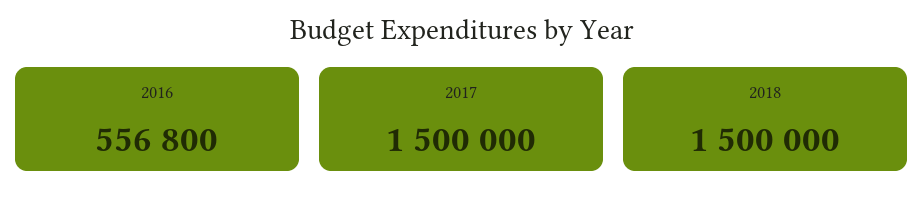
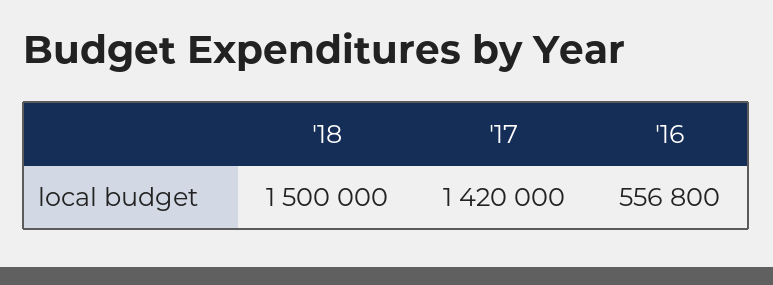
2017: 1500000 -> 1420000

